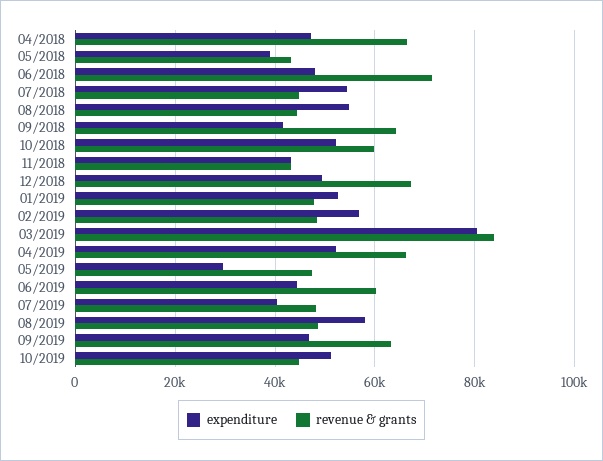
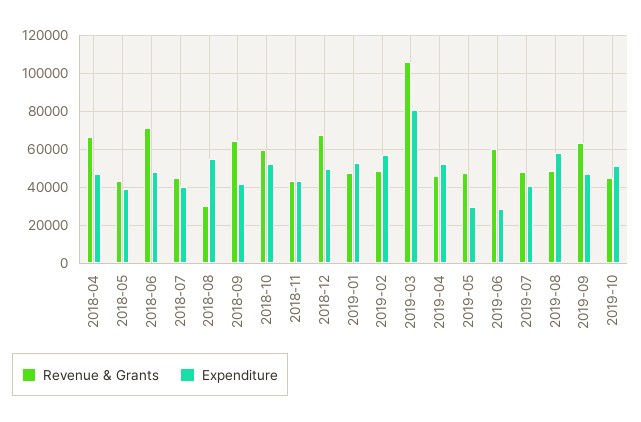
expenditure, 07/2018: 54000 -> 40000
revenue & grants, 08/2018: 44000 -> 30000
revenue & grants, 03/2019: 84000 -> 105000
revenue & grants, 04/2019: 66000 -> 45000
expenditure, 06/2019: 44000 -> 30000

